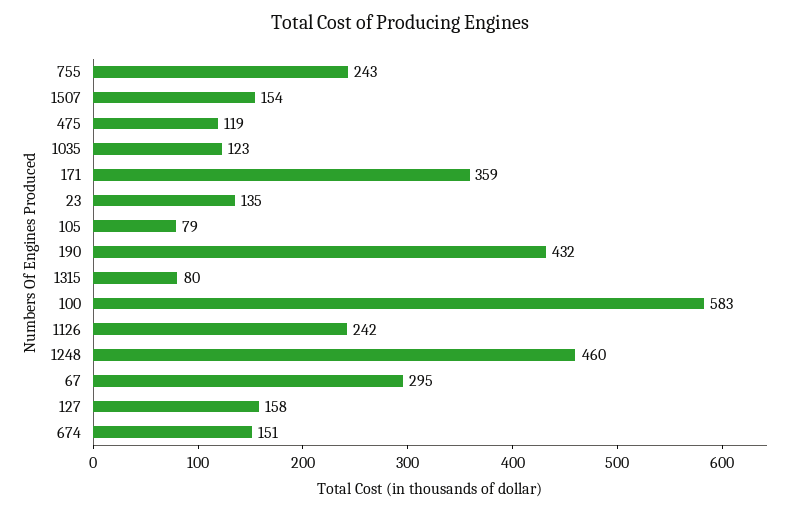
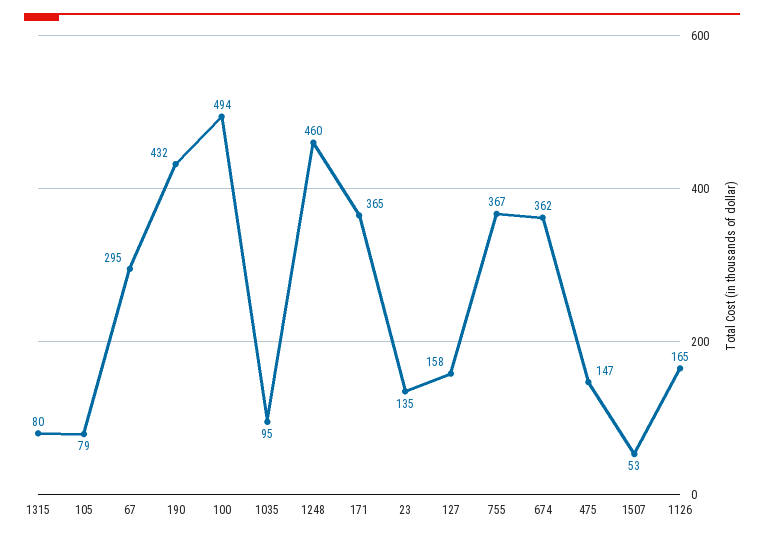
755: 243 -> 367
1507: 154 -> 53
475: 119 -> 147
1035: 123 -> 95
171: 359 -> 365
100: 583 -> 494
1126: 242 -> 165
674: 151 -> 362

